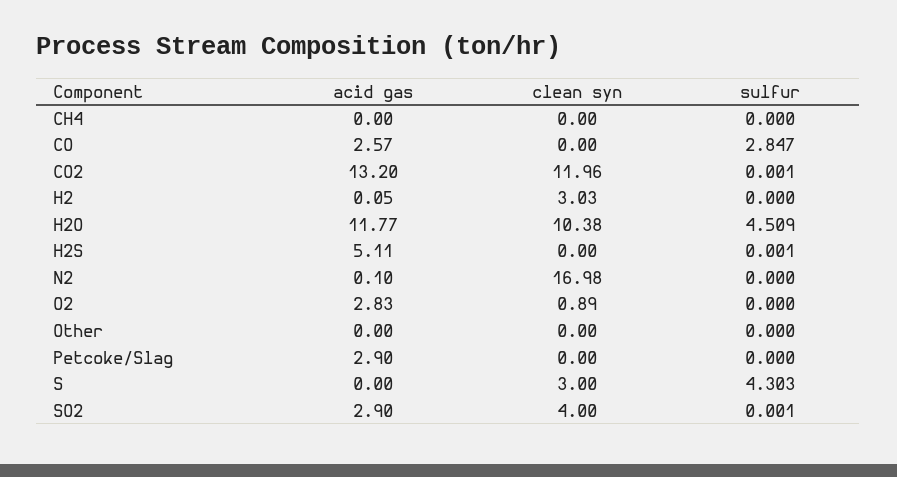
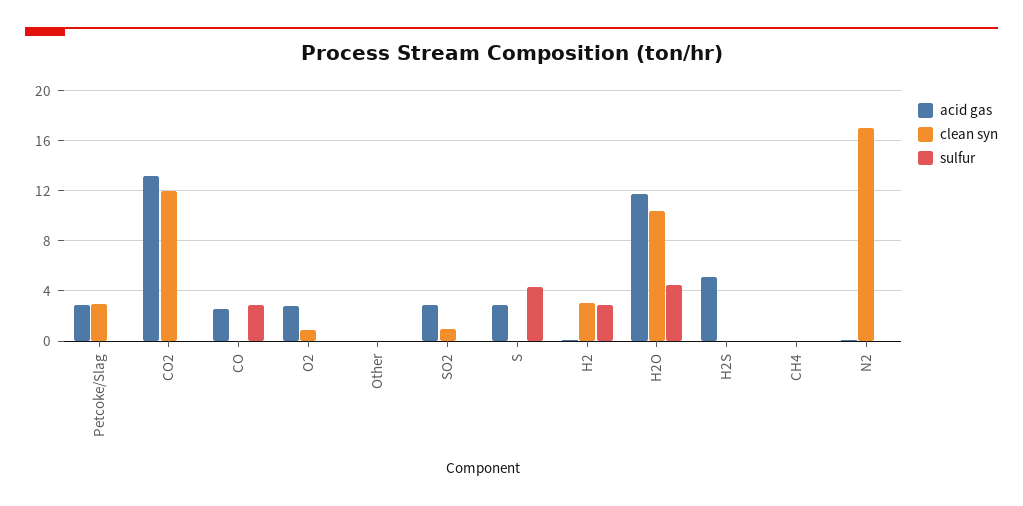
sulfur, H2: 0 -> 3
clean syn, Petcoke/Slag: 0 -> 3
acid gas, S: 0 -> 3
clean syn, S: 3 -> 0
clean syn, SO2: 4 -> 1

